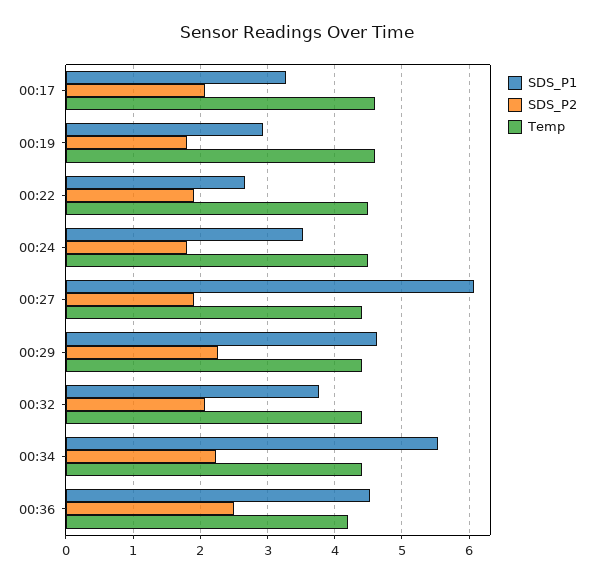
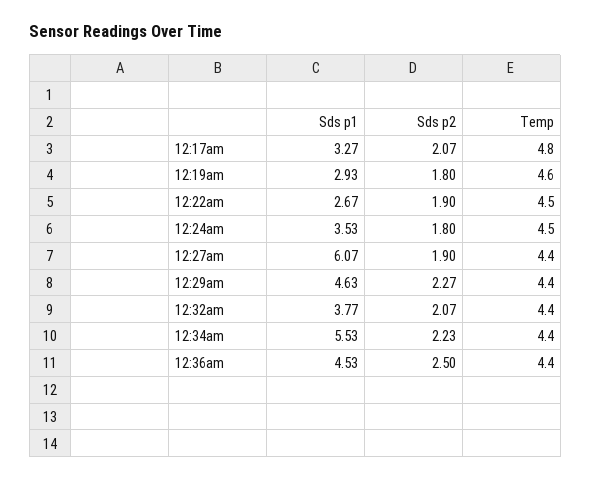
Temp, 00:17: 4.6 -> 4.8
Temp, 00:36: 4.2 -> 4.4

